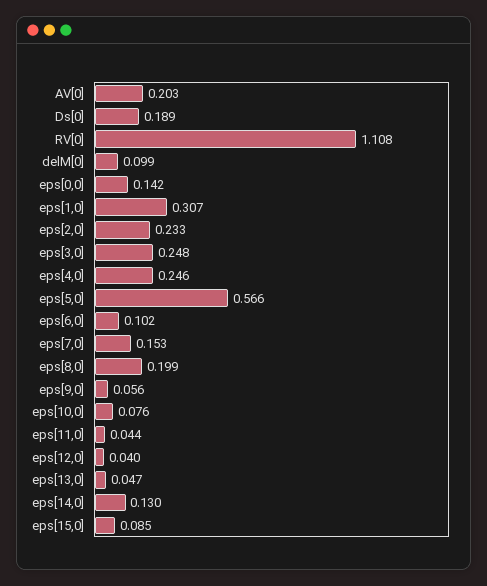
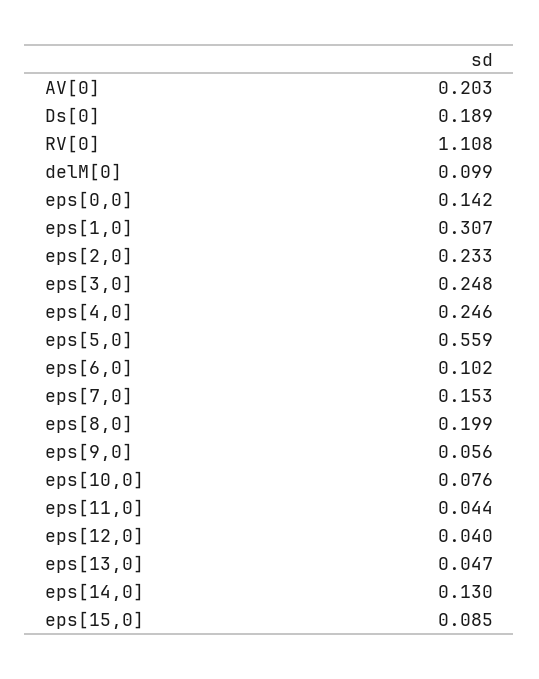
eps[5,0]: 0.566 -> 0.559

